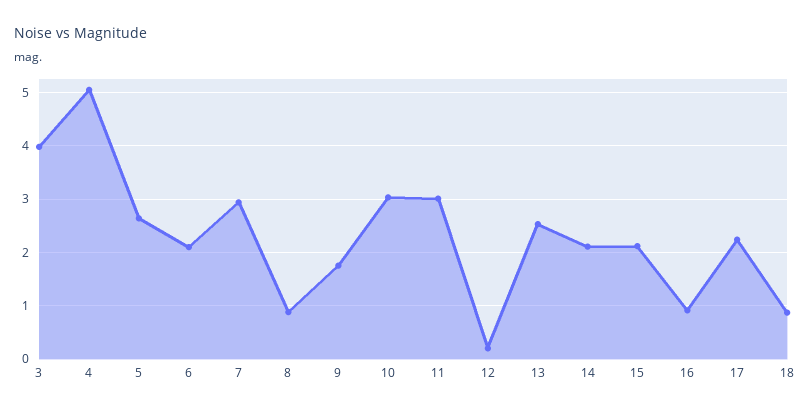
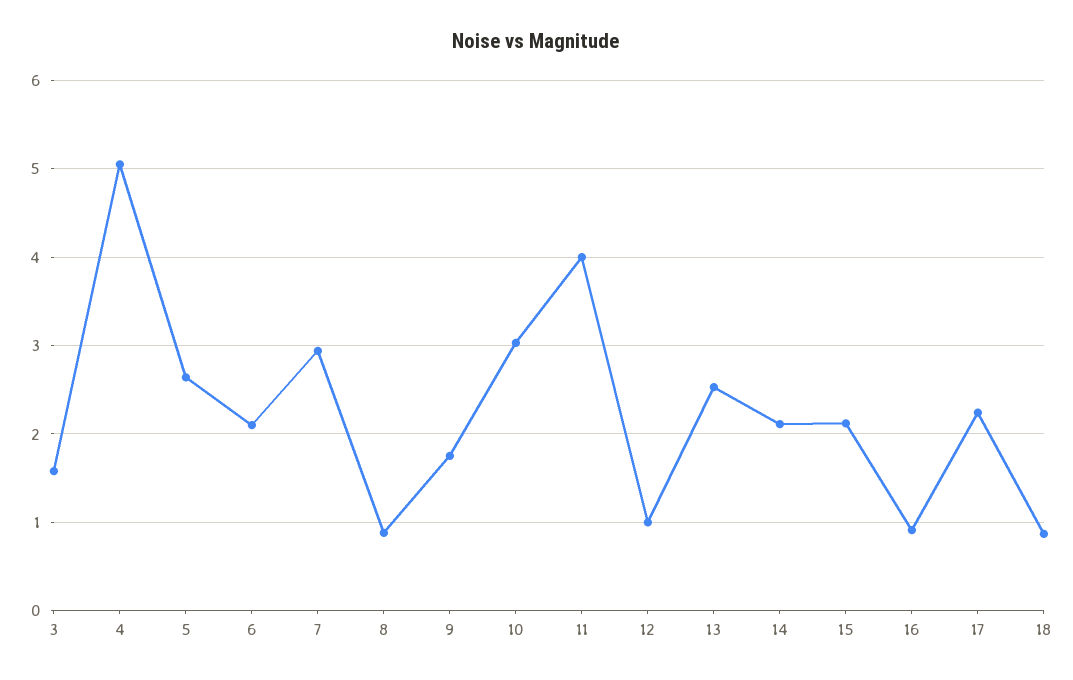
3: 4 -> 1.6
11: 3 -> 4
12: 0.2 -> 1

